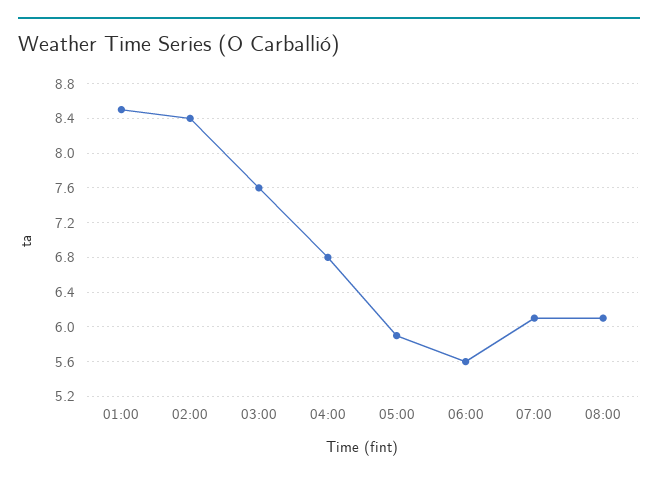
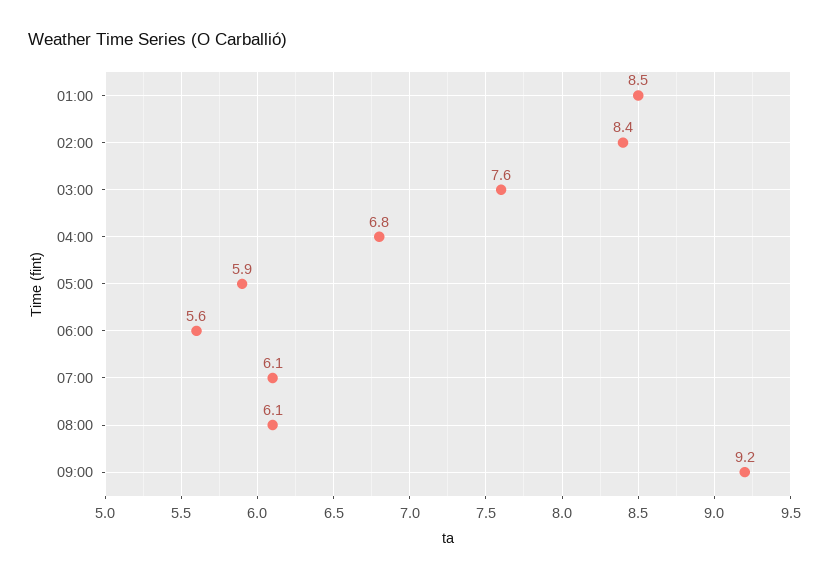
09:00: none -> 9.2

